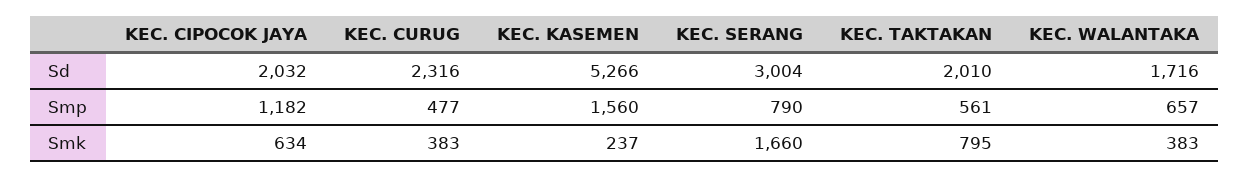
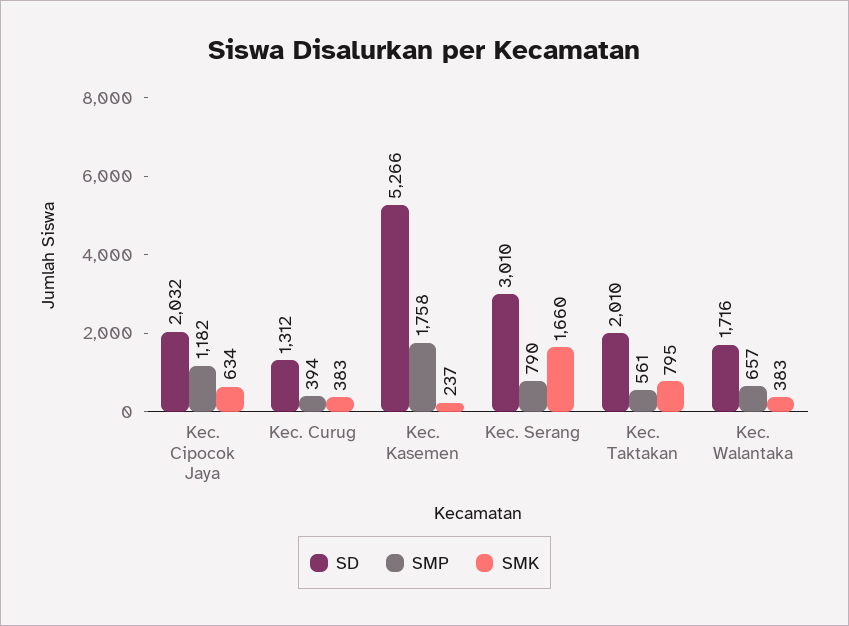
Sd, KEC. CURUG: 2316 -> 1312
Sd, KEC. SERANG: 3004 -> 3010
Smp, KEC. CURUG: 477 -> 394
Smp, KEC. KASEMEN: 1560 -> 1758

